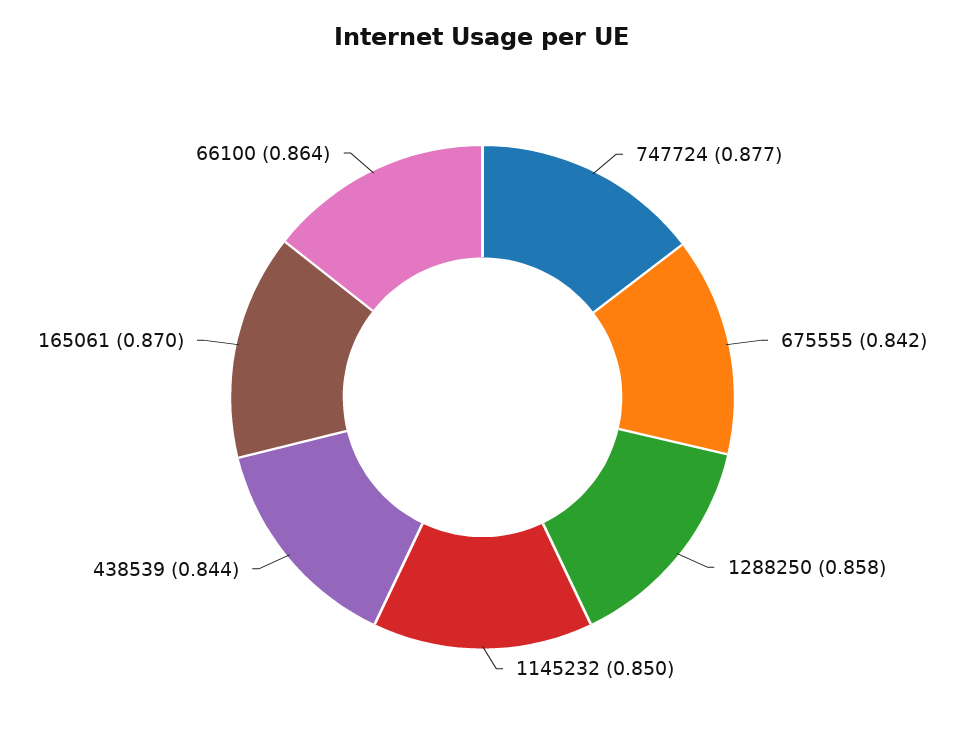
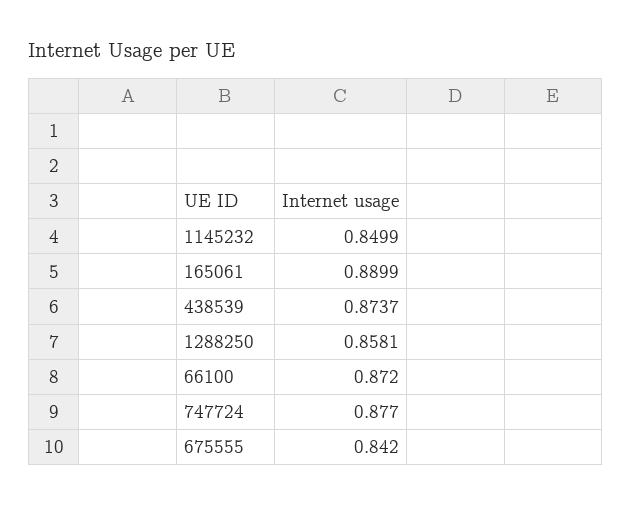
438539: 0.844 -> 0.8737
165061: 0.87 -> 0.8899
66100: 0.864 -> 0.872

